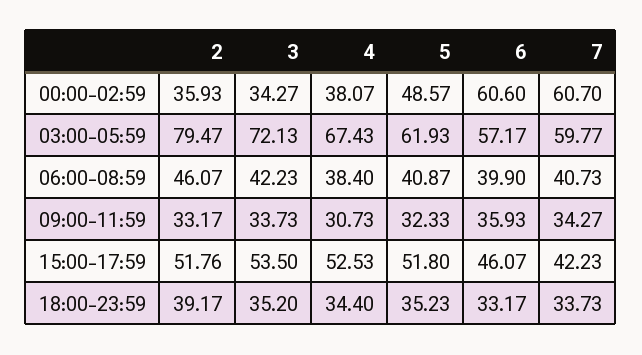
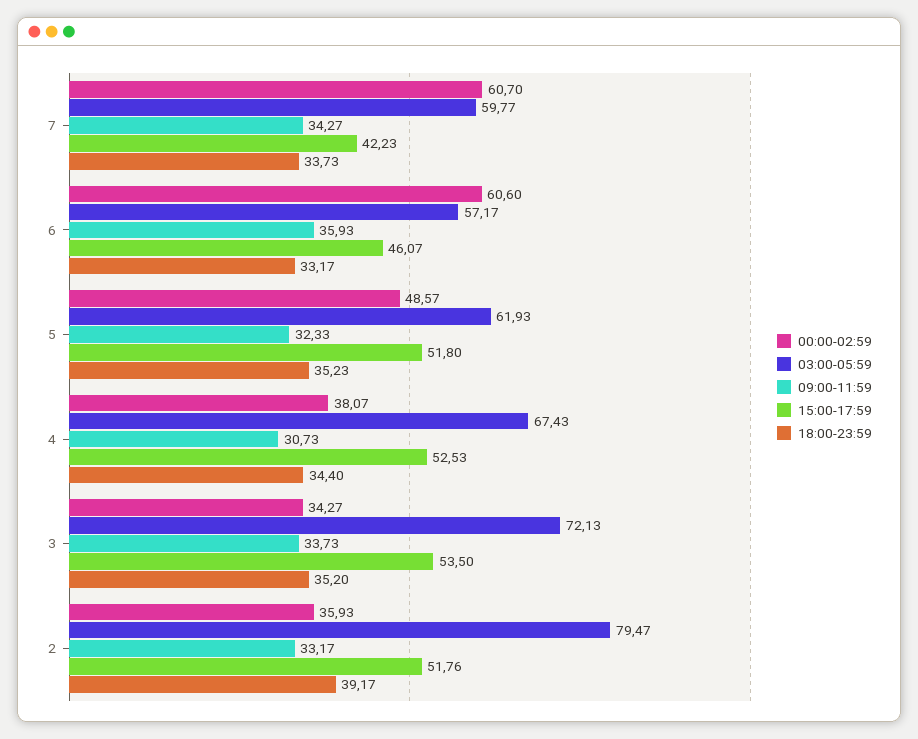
06:00-08:59, 2: 46.07 -> none
06:00-08:59, 3: 42.23 -> none
06:00-08:59, 4: 38.4 -> none
06:00-08:59, 5: 40.87 -> none
06:00-08:59, 6: 39.9 -> none
06:00-08:59, 7: 40.73 -> none

